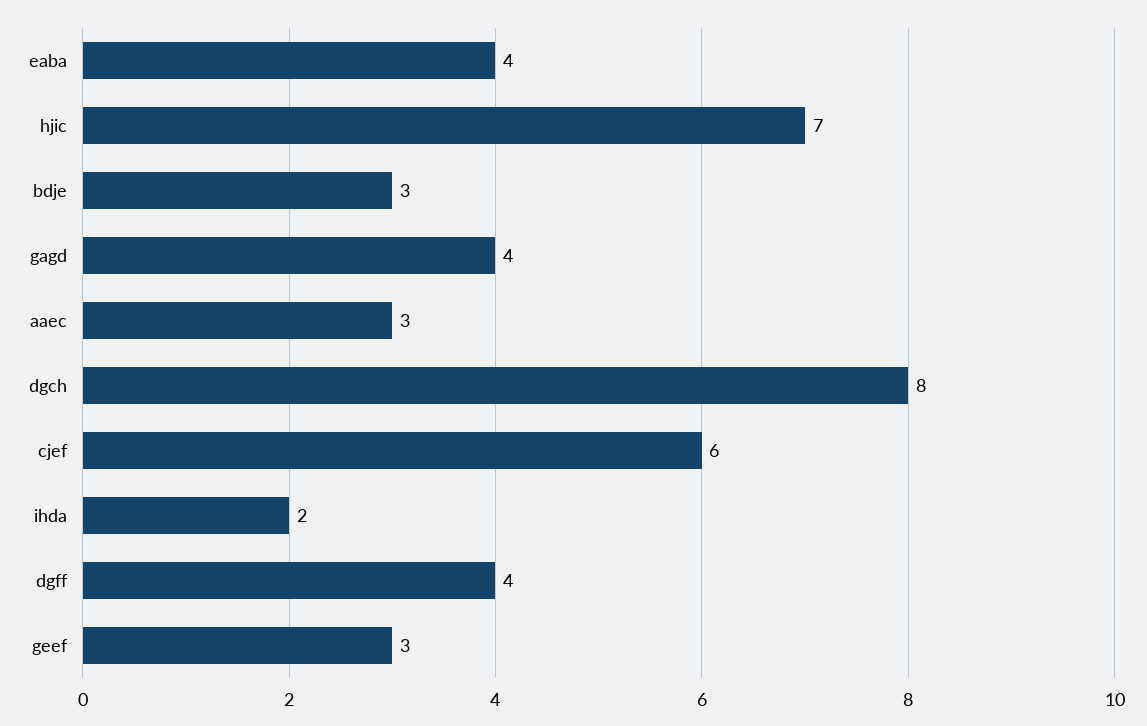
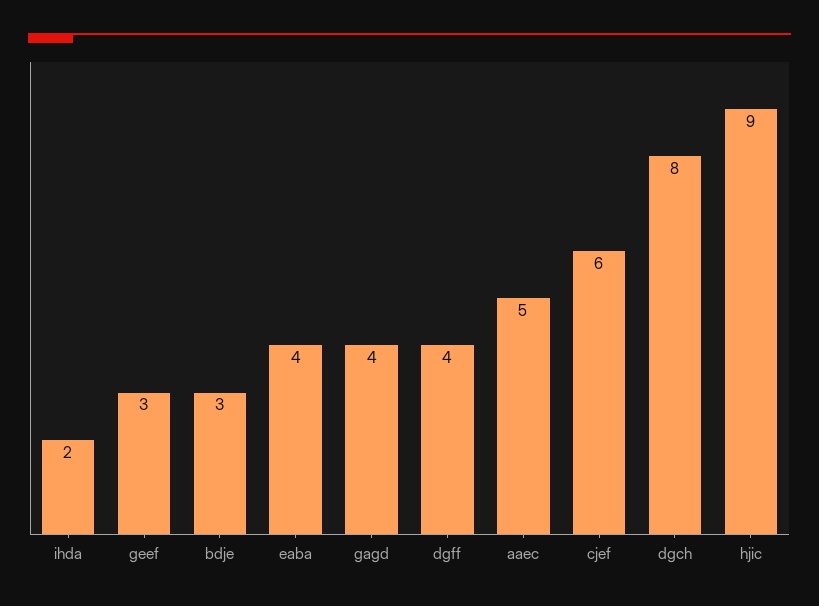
hjic: 7 -> 9
aaec: 3 -> 5

